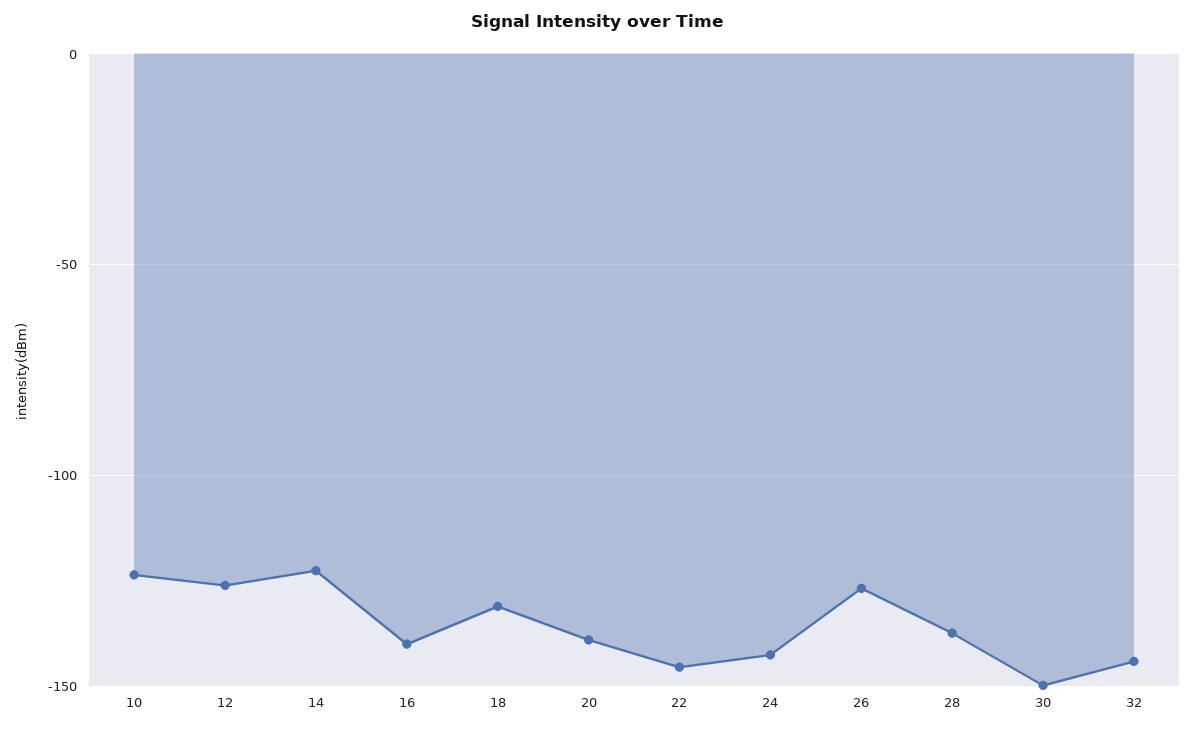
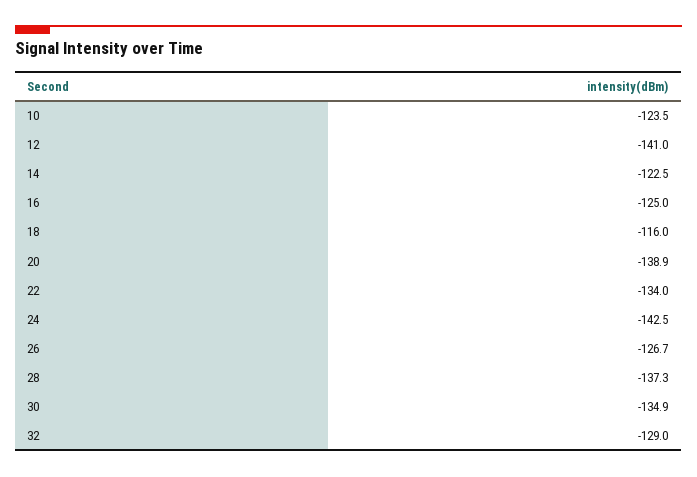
12: -125 -> -141
16: -140 -> -125
18: -130 -> -116
22: -145 -> -134
30: -150 -> -134.9
32: -145 -> -129

